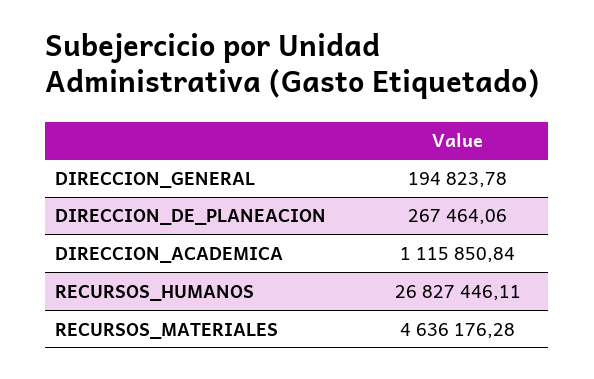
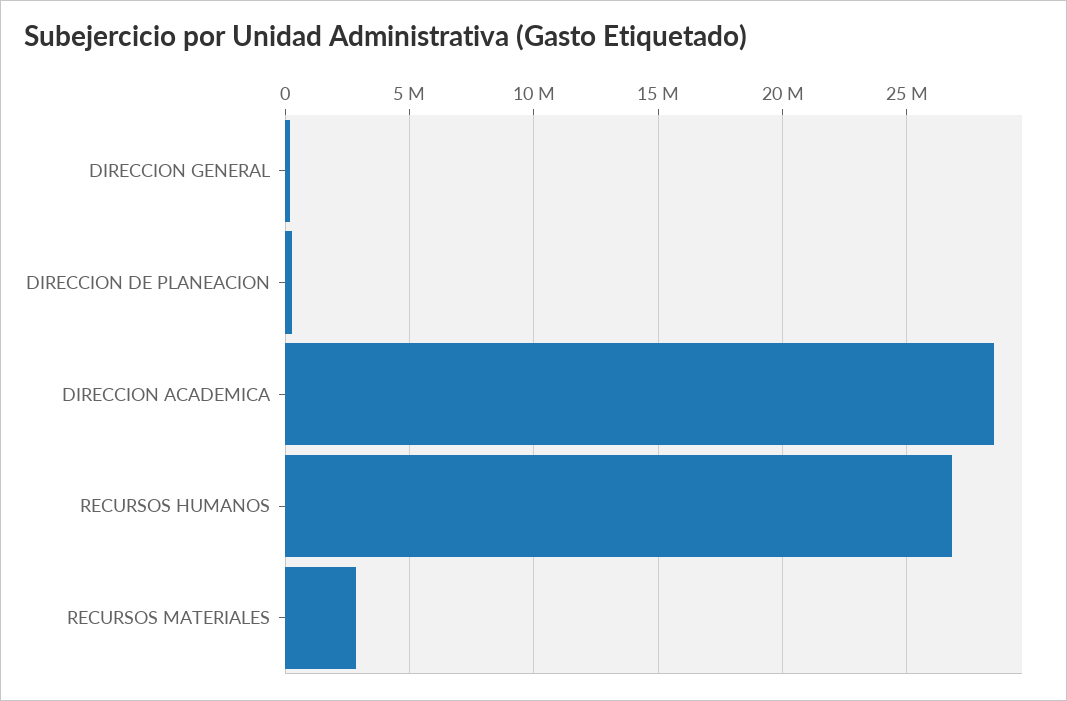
DIRECCION_ACADEMICA: 1115850.84 -> 28500000
RECURSOS_MATERIALES: 4636176.28 -> 3000000

